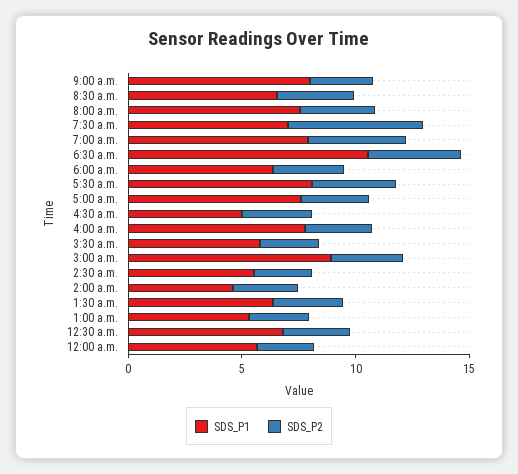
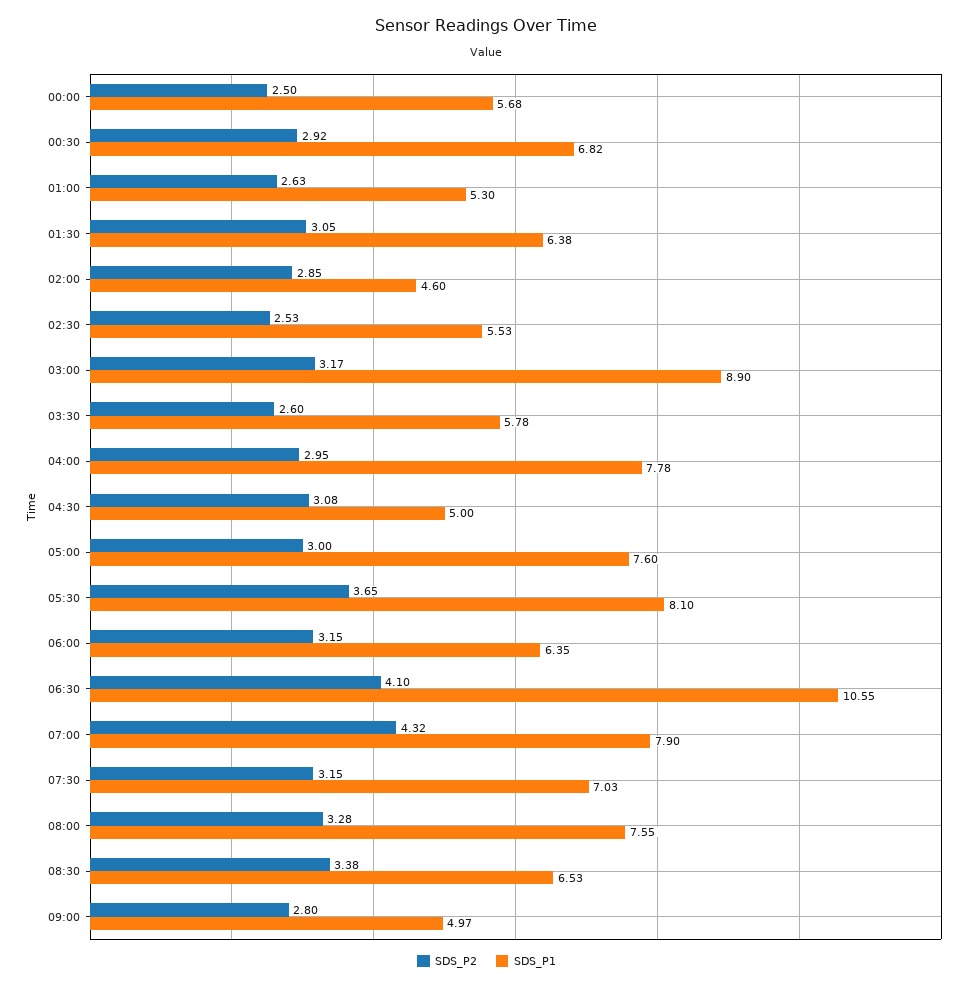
SDS_P1, 9:00 a.m.: 8 -> 4.97
SDS_P2, 7:30 a.m.: 6 -> 3.15

